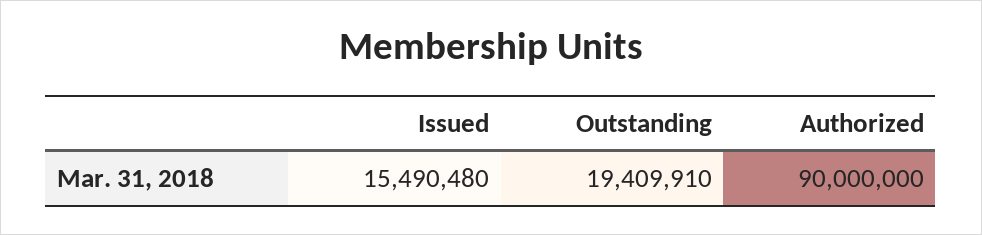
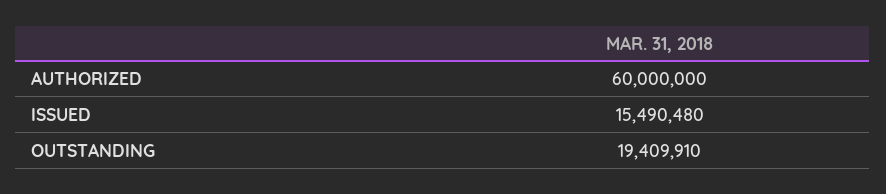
Authorized: 90000000 -> 60000000

